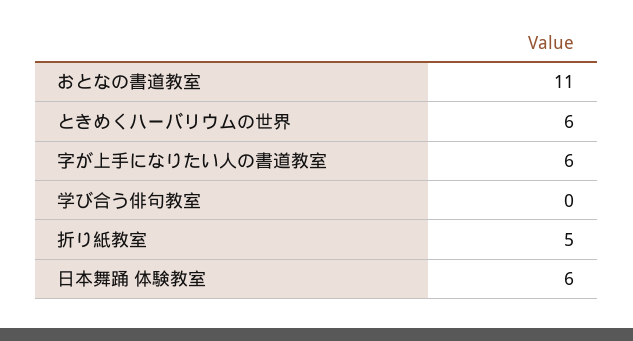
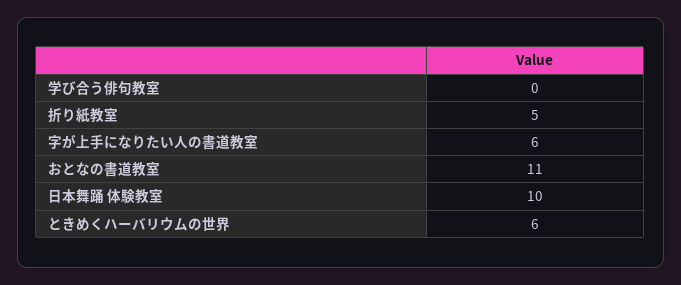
日本舞踊 体験教室: 6 -> 10

